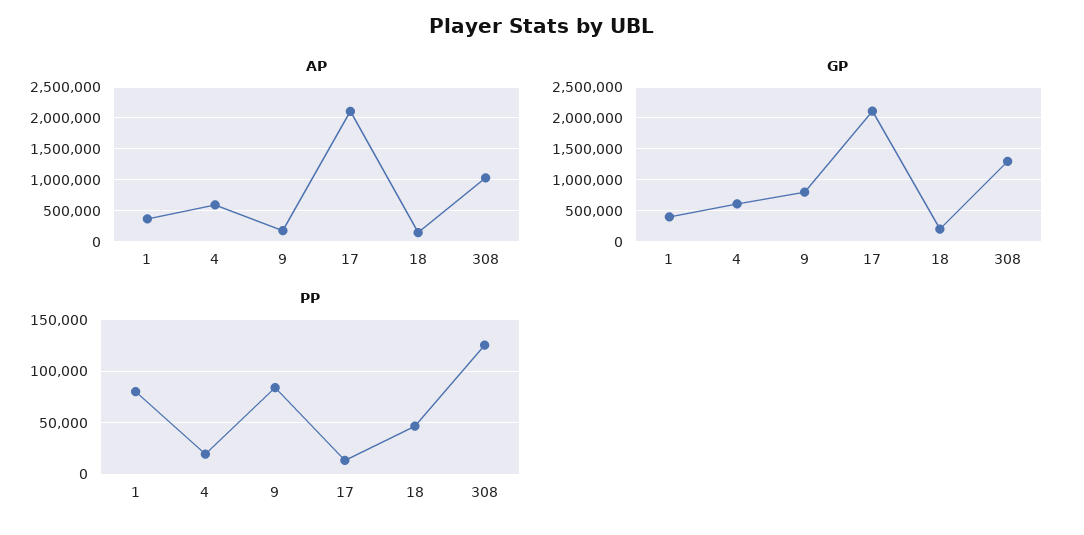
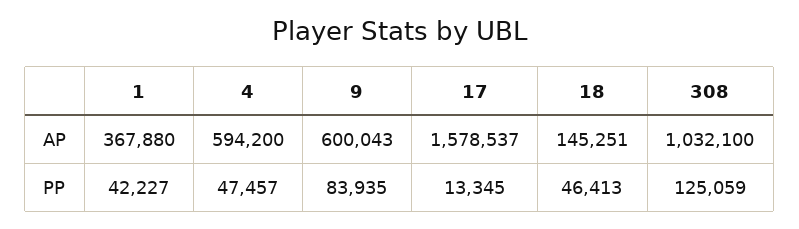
AP, 9: 200000 -> 600043
AP, 17: 2100000 -> 1578537
GP, 1: 400000 -> none
GP, 4: 600000 -> none
GP, 9: 800000 -> none
GP, 17: 2100000 -> none
GP, 18: 200000 -> none
GP, 308: 1300000 -> none
PP, 1: 80000 -> 42227
PP, 4: 20000 -> 47457

